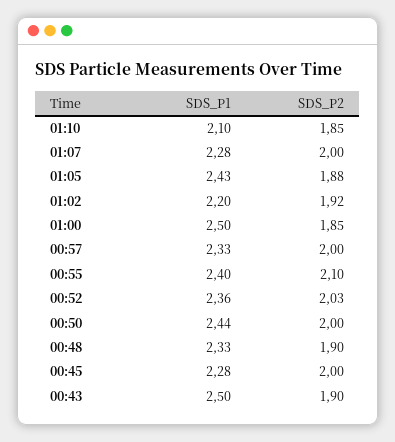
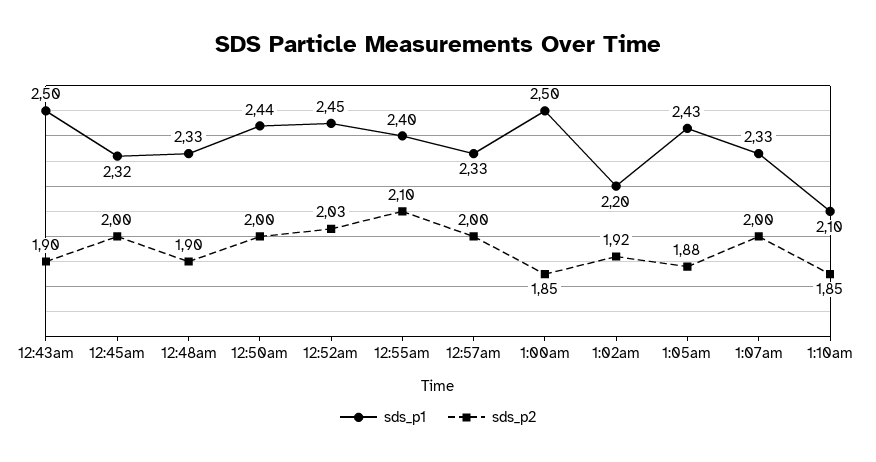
SDS_P1, 01:07: 2.28 -> 2.33
SDS_P1, 00:52: 2.36 -> 2.45
SDS_P1, 00:45: 2.28 -> 2.32

